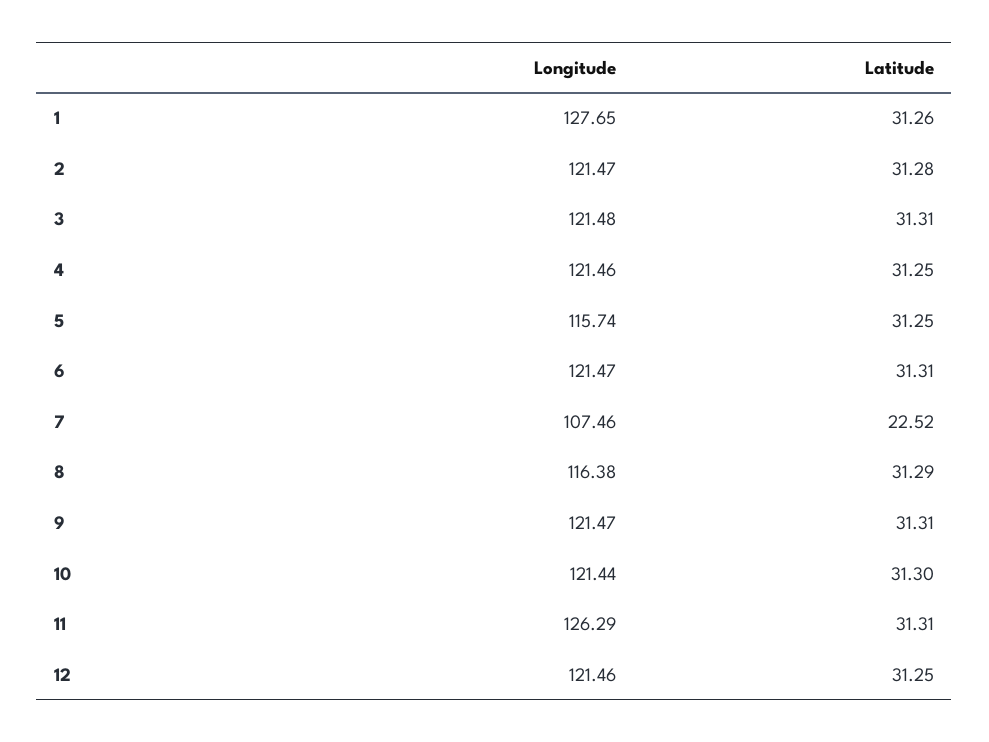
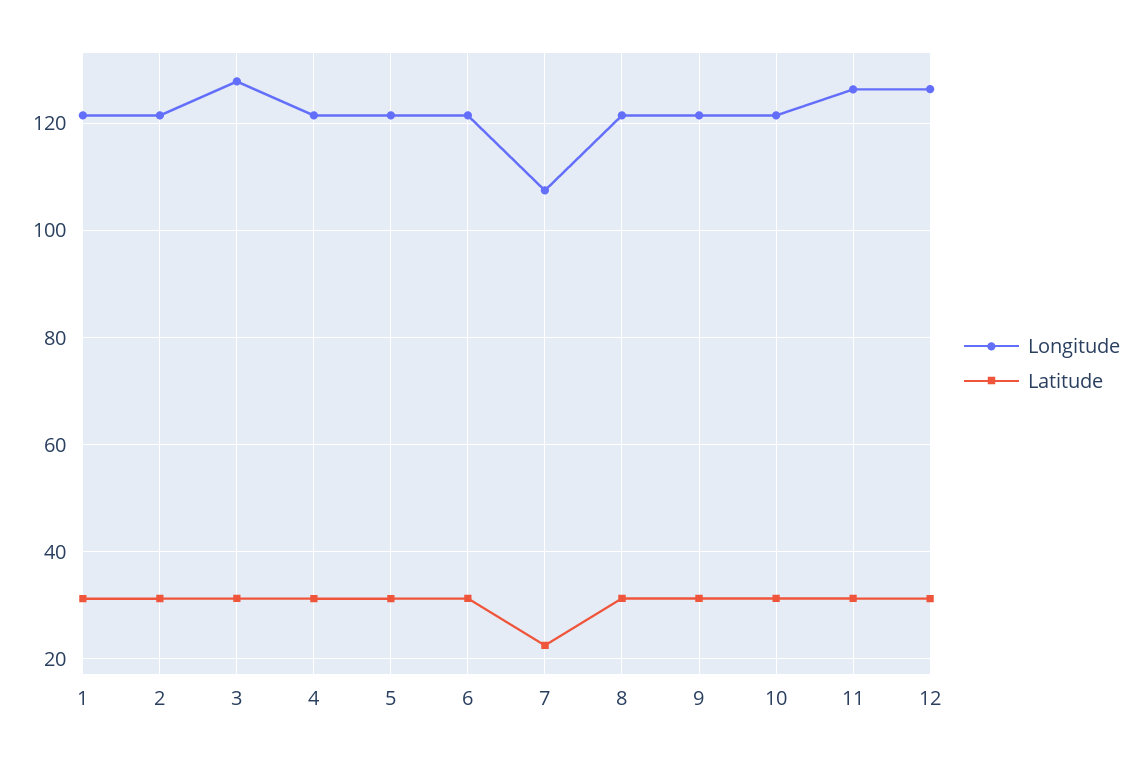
Longitude, 1: 127.65 -> 122
Longitude, 3: 121.48 -> 128
Longitude, 5: 115.74 -> 122
Longitude, 8: 116.38 -> 122
Longitude, 12: 121.46 -> 126

